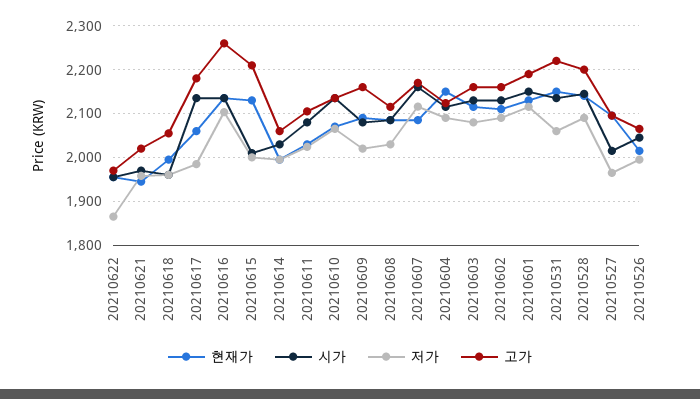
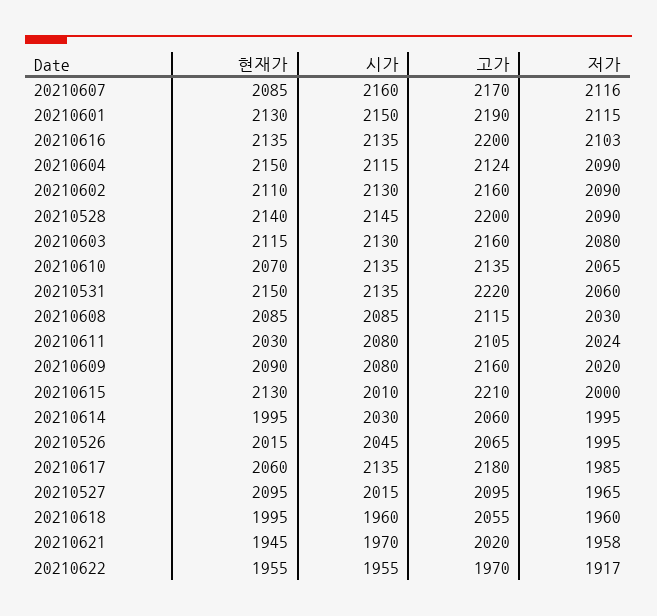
저가, 20210622: 1860 -> 1917
고가, 20210616: 2260 -> 2200

